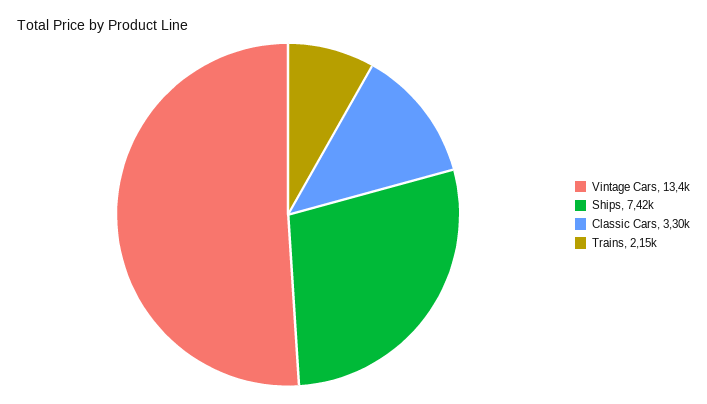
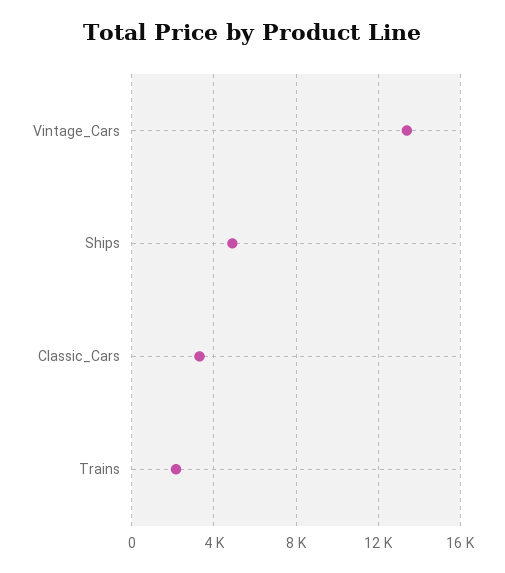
Ships: 7420 -> 5000

